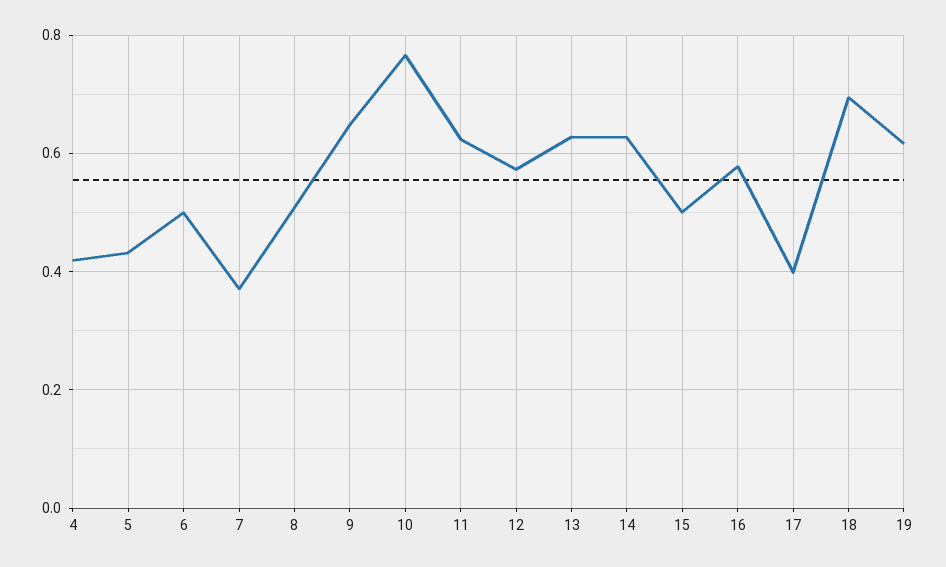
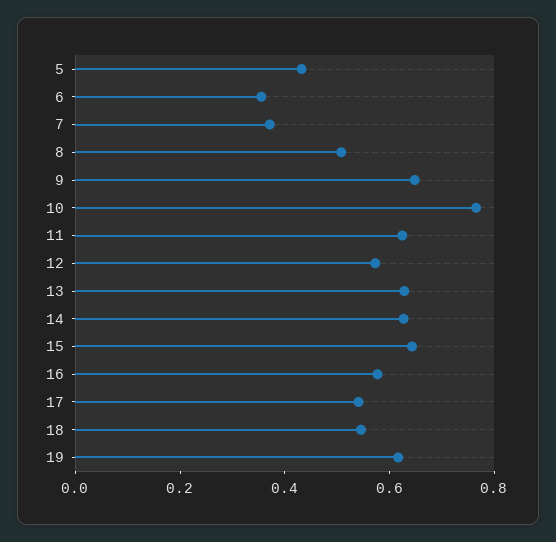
4: 0.42 -> none
6: 0.5 -> 0.35
15: 0.5 -> 0.65
17: 0.4 -> 0.55
18: 0.7 -> 0.55

